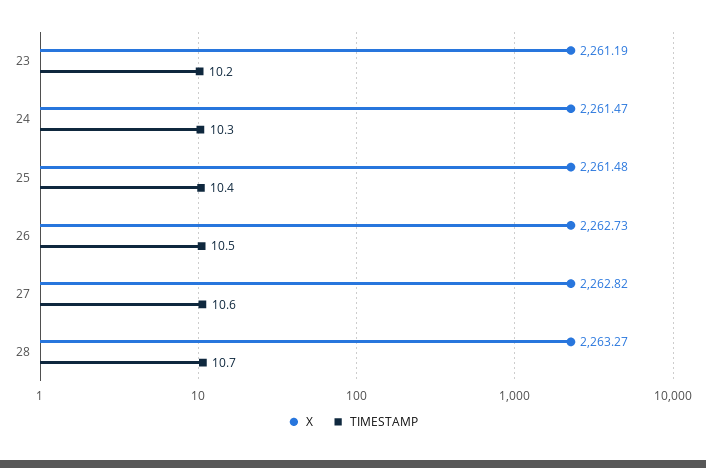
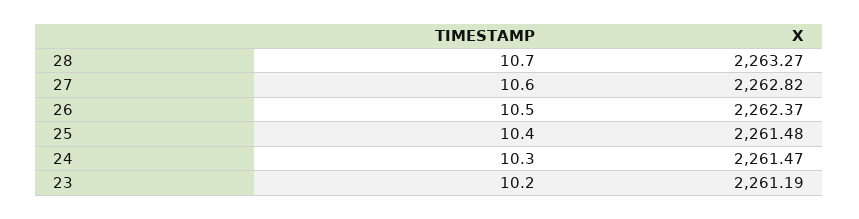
X, 26: 2262.73 -> 2262.37

